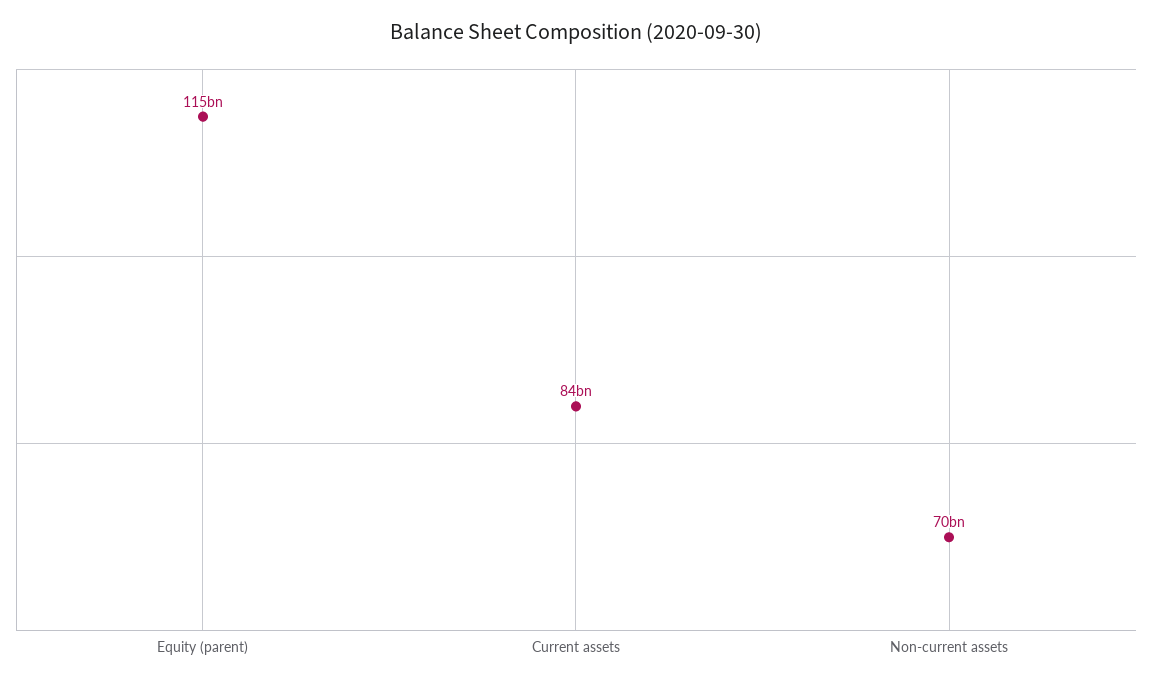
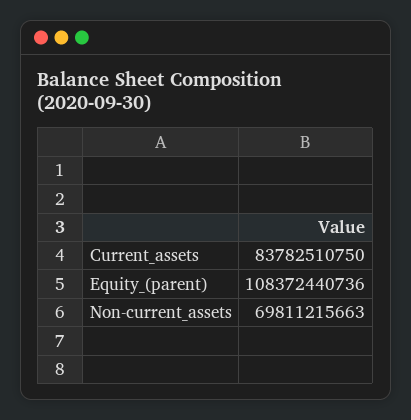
Equity (parent): 115000000000 -> 108372440736

